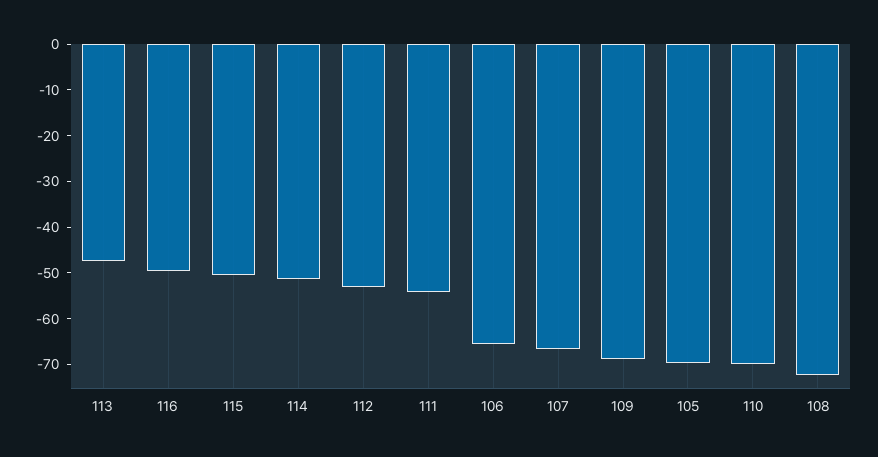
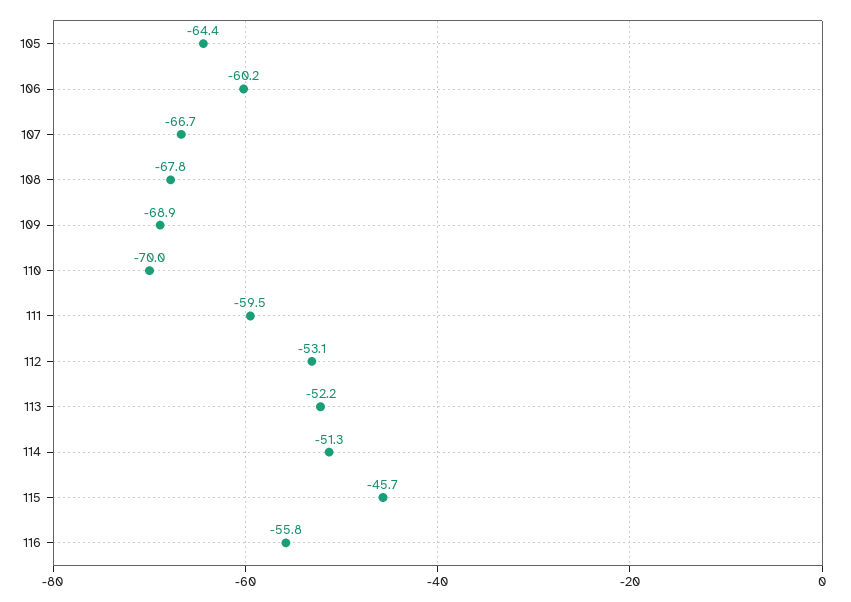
113: -48 -> -52.2
116: -50 -> -55.8
115: -50 -> -45.7
111: -54 -> -59.5
106: -66 -> -60.2
105: -70 -> -64.4
108: -72 -> -67.8

